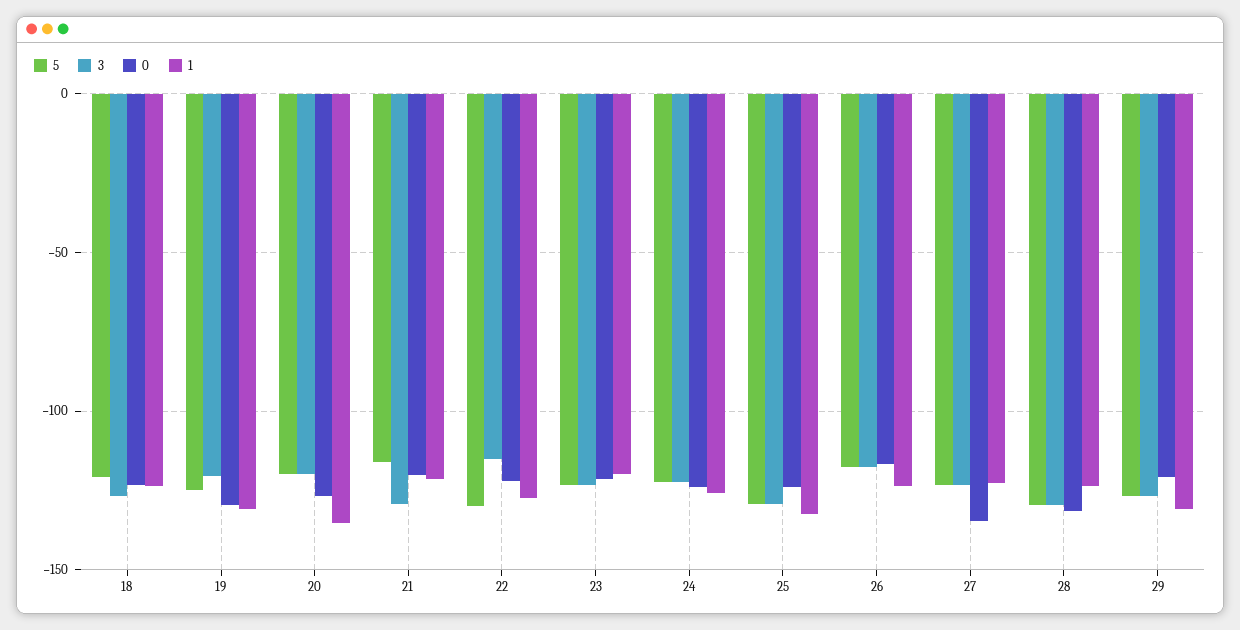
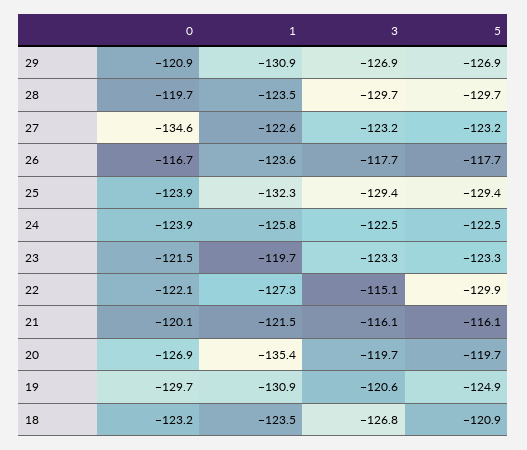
3, 21: -130 -> -116.1
0, 28: -130 -> -119.7

